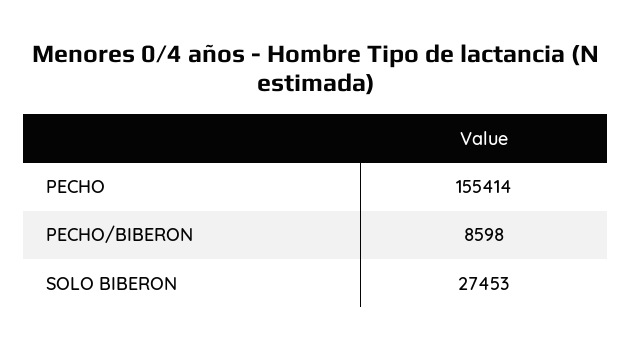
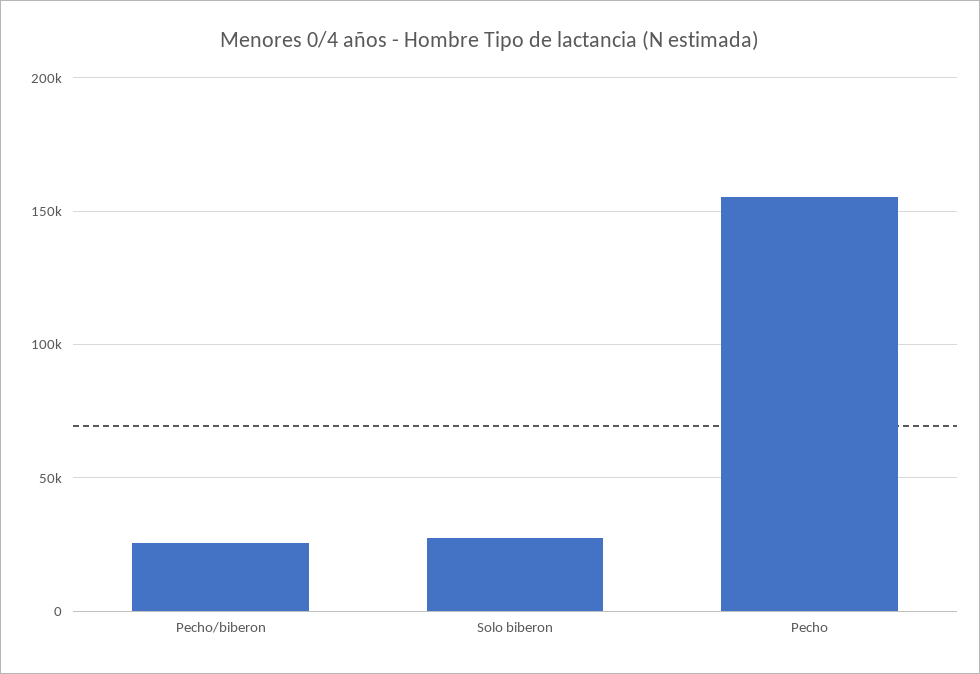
PECHO/BIBERON: 8598 -> 25000

